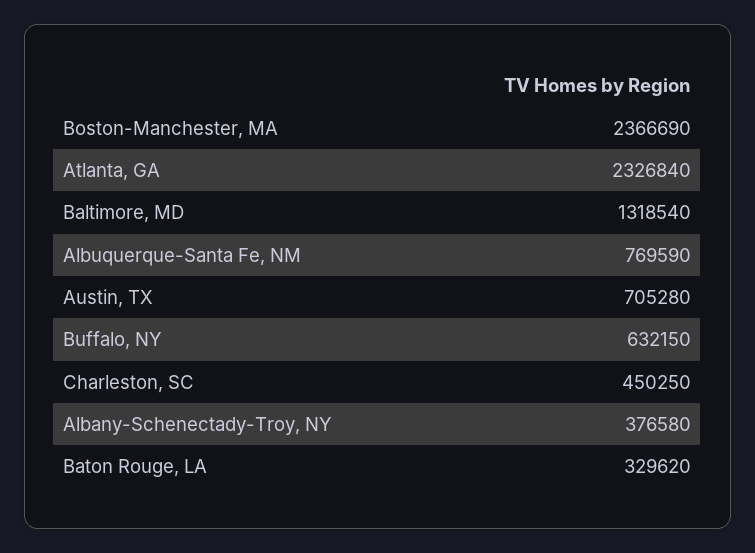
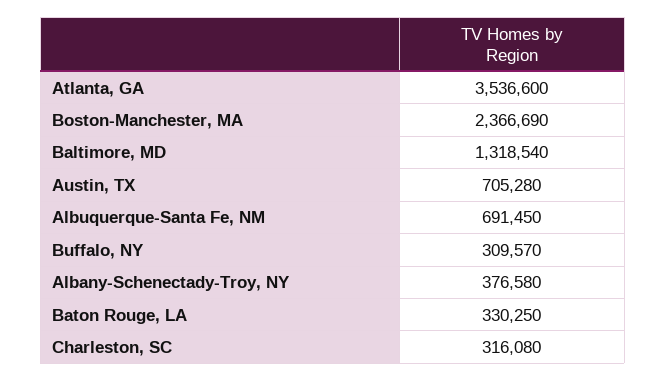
Atlanta, GA: 2326840 -> 3536600
Albuquerque-Santa Fe, NM: 769590 -> 691450
Buffalo, NY: 632150 -> 309570
Charleston, SC: 450250 -> 316080
Baton Rouge, LA: 329620 -> 330250

